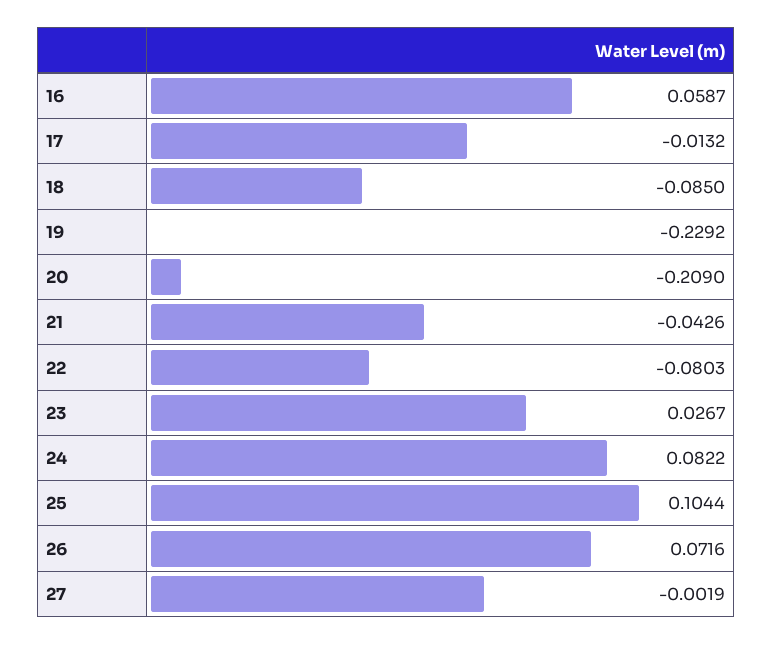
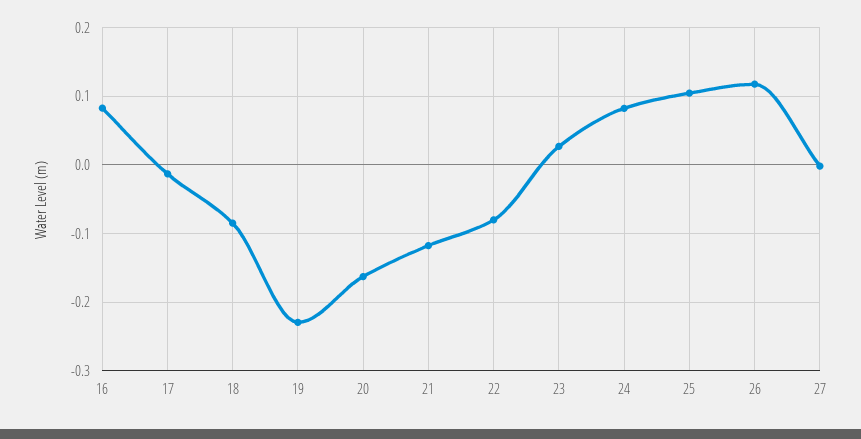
16: 0.0587 -> 0.08
20: -0.209 -> -0.16
21: -0.0426 -> -0.12
26: 0.0716 -> 0.12

